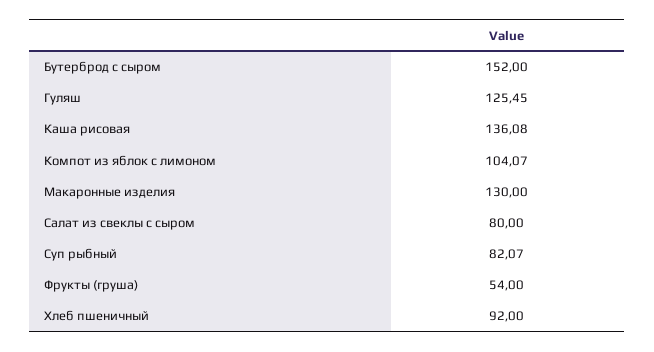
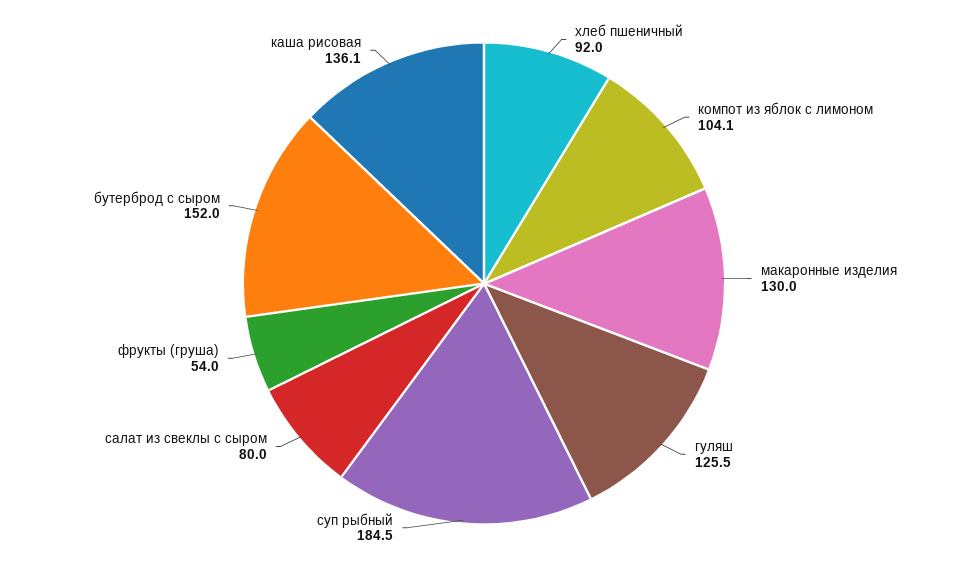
Суп рыбный: 82.07 -> 184.5

